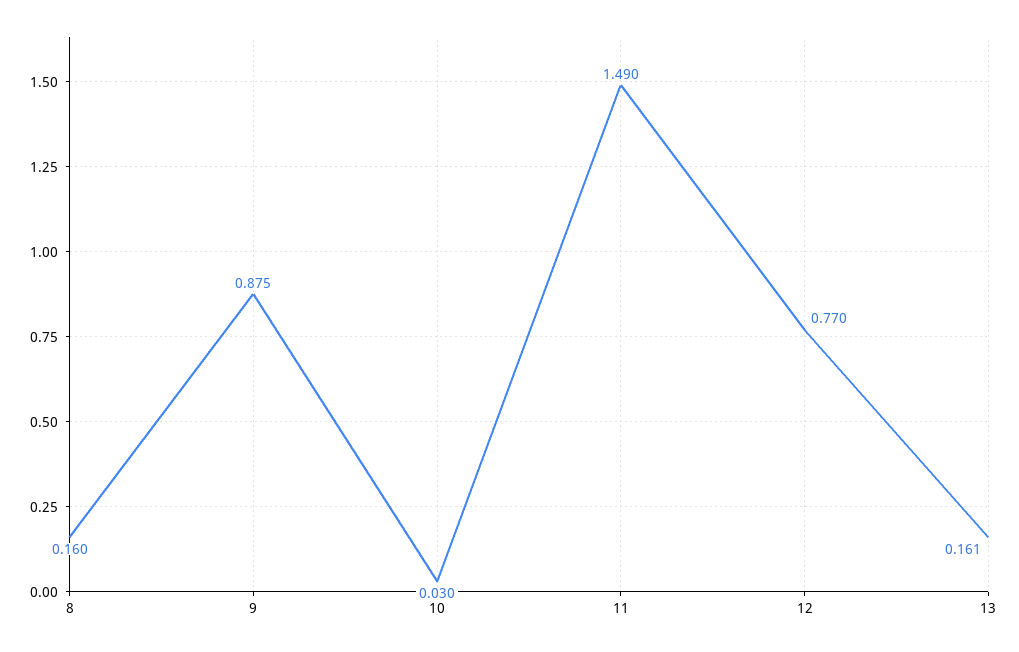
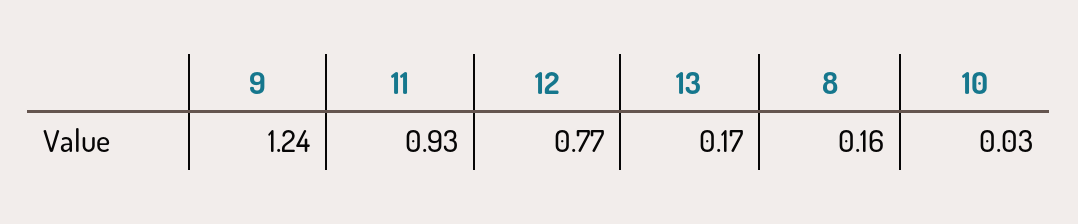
9: 0.875 -> 1.24
11: 1.49 -> 0.93
13: 0.161 -> 0.17

